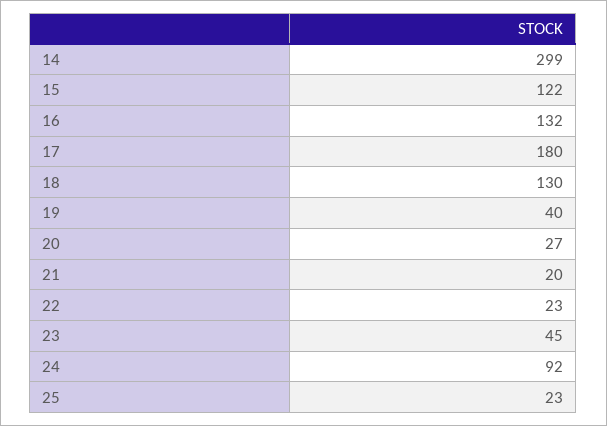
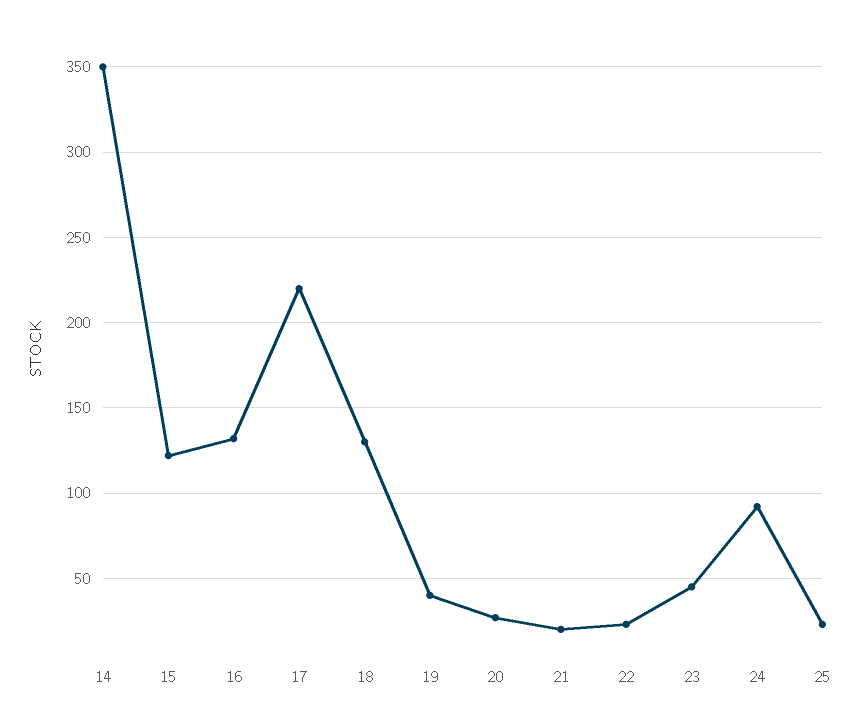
14: 299 -> 350
17: 180 -> 220

